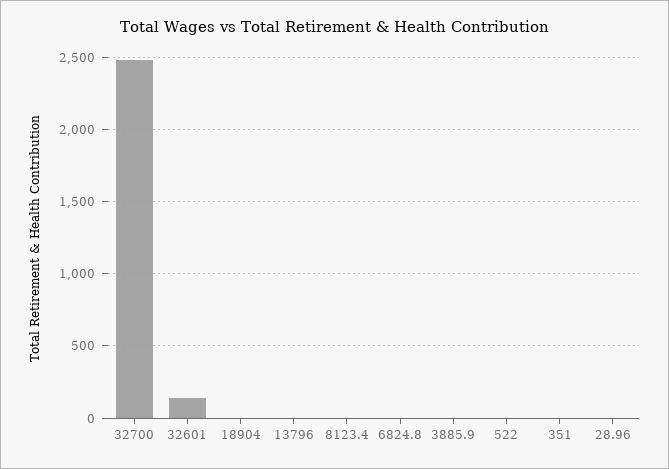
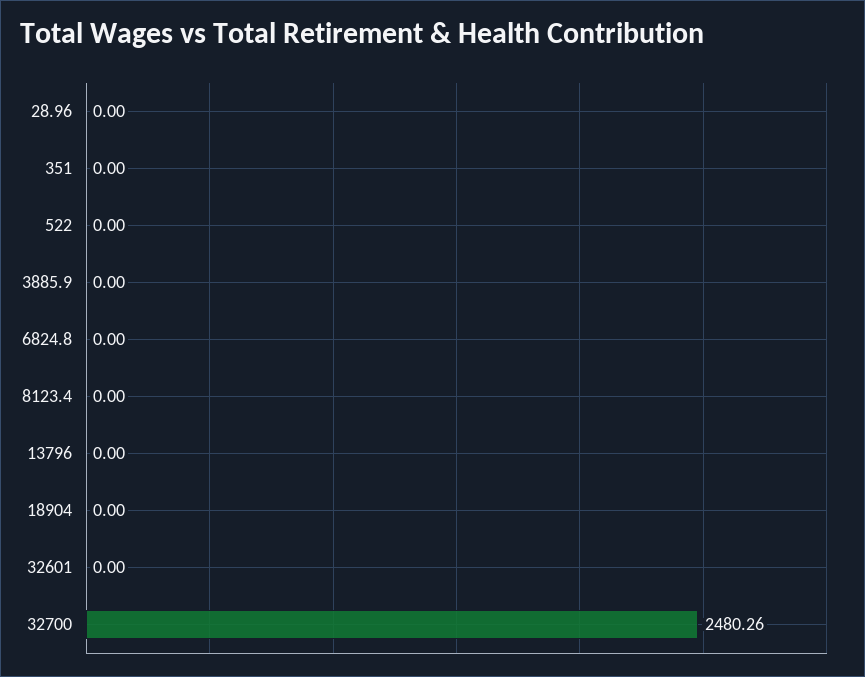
32601: 150 -> 0

